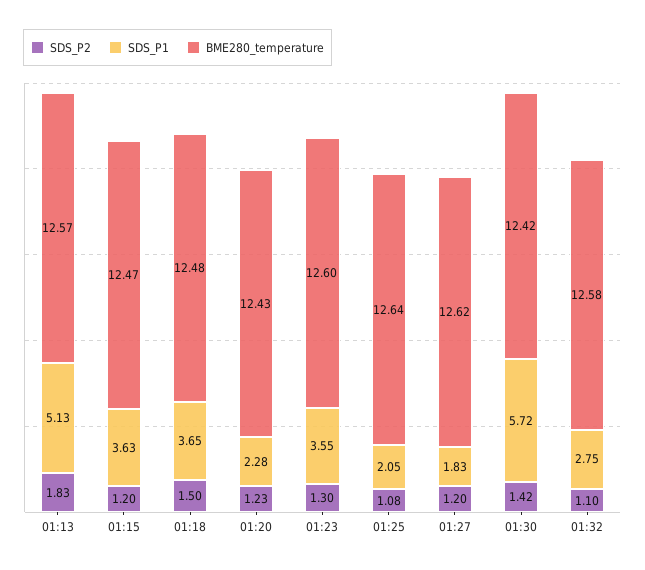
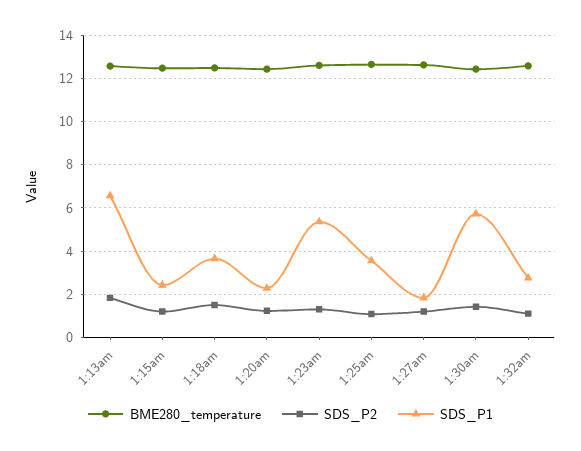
SDS_P1, 01:13: 5.13 -> 6.5
SDS_P1, 01:15: 3.63 -> 2.5
SDS_P1, 01:23: 3.55 -> 5.5
SDS_P1, 01:25: 2.05 -> 3.5

